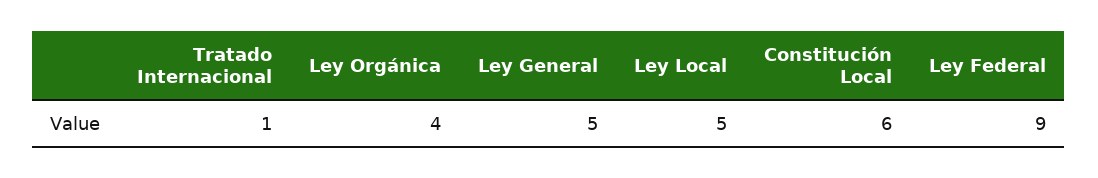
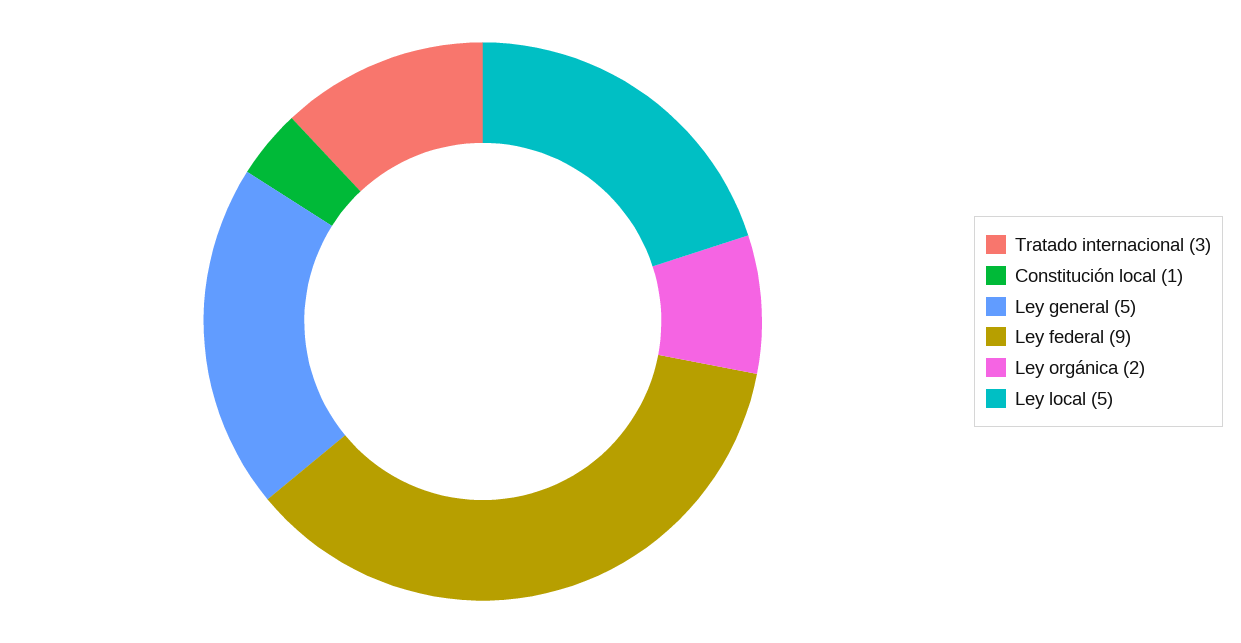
Tratado Internacional: 1 -> 3
Ley Orgánica: 4 -> 2
Constitución Local: 6 -> 1

